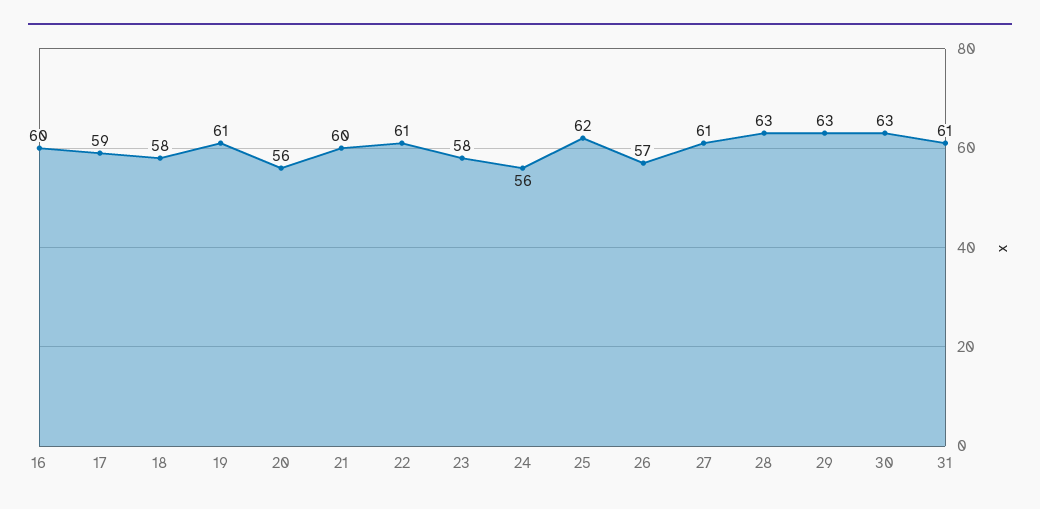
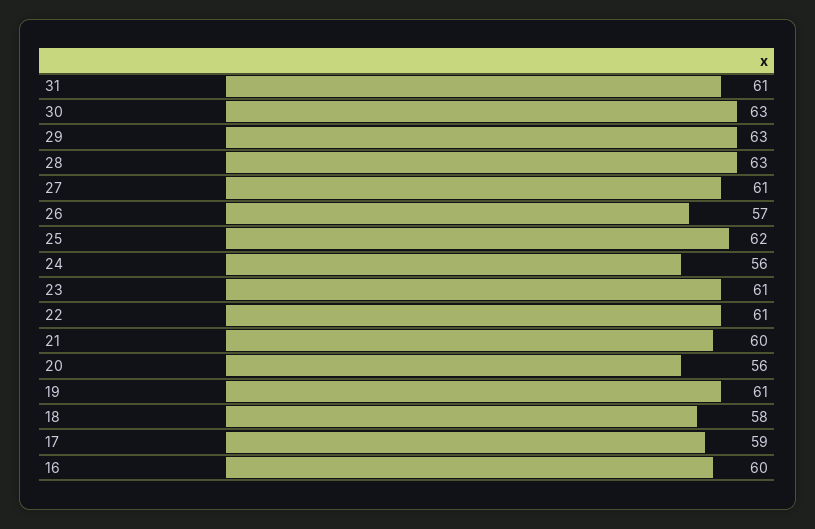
23: 58 -> 61

